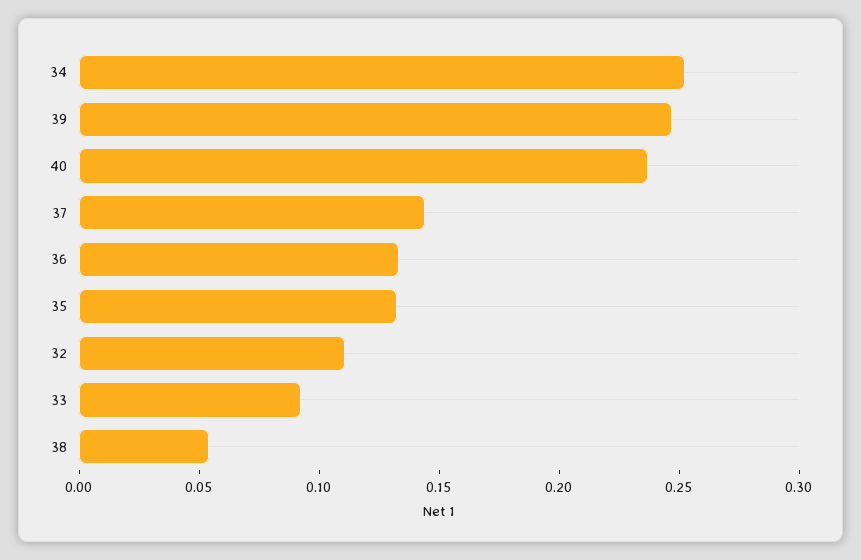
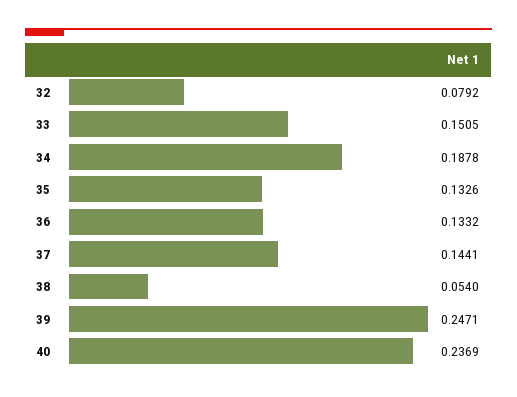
34: 0.25 -> 0.1878
32: 0.11 -> 0.0792
33: 0.09 -> 0.1505

